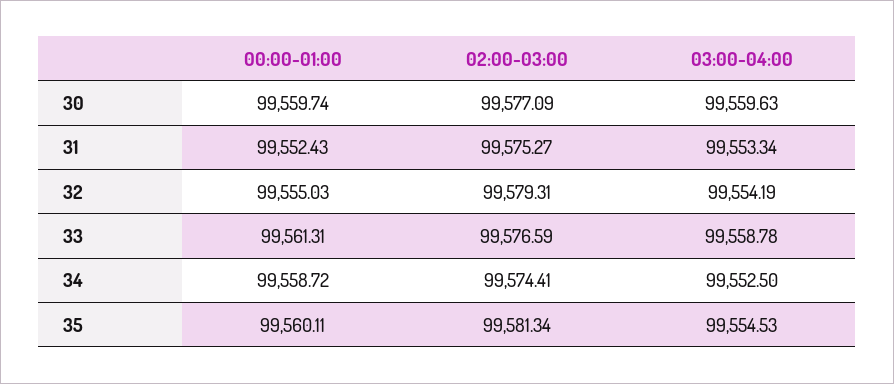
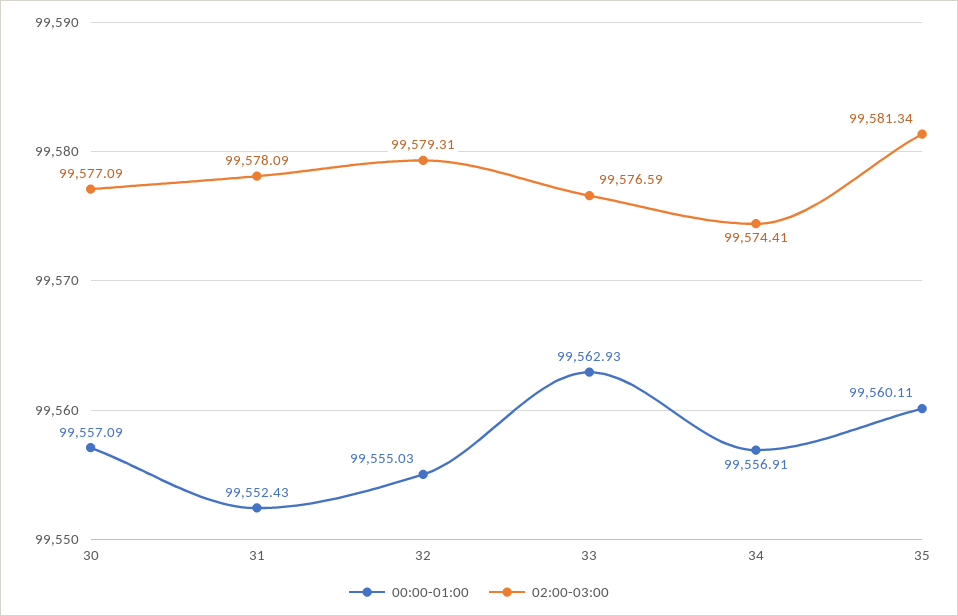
00:00-01:00, 30: 99559.74 -> 99557.09
03:00-04:00, 30: 99559.63 -> none
02:00-03:00, 31: 99575.27 -> 99578.09
03:00-04:00, 31: 99553.34 -> none
03:00-04:00, 32: 99554.19 -> none
00:00-01:00, 33: 99561.31 -> 99562.93
03:00-04:00, 33: 99558.78 -> none
00:00-01:00, 34: 99558.72 -> 99556.91
03:00-04:00, 34: 99552.5 -> none
03:00-04:00, 35: 99554.53 -> none

